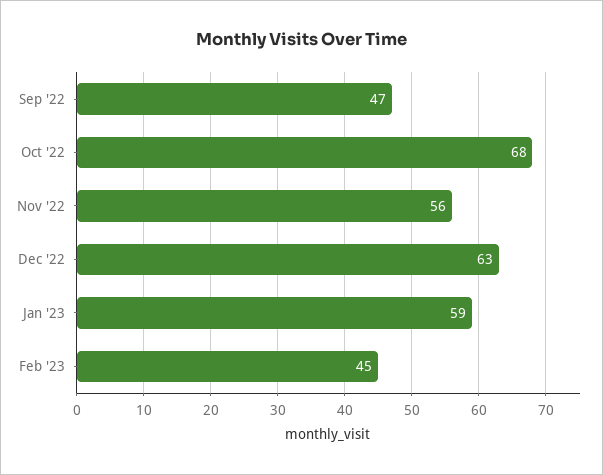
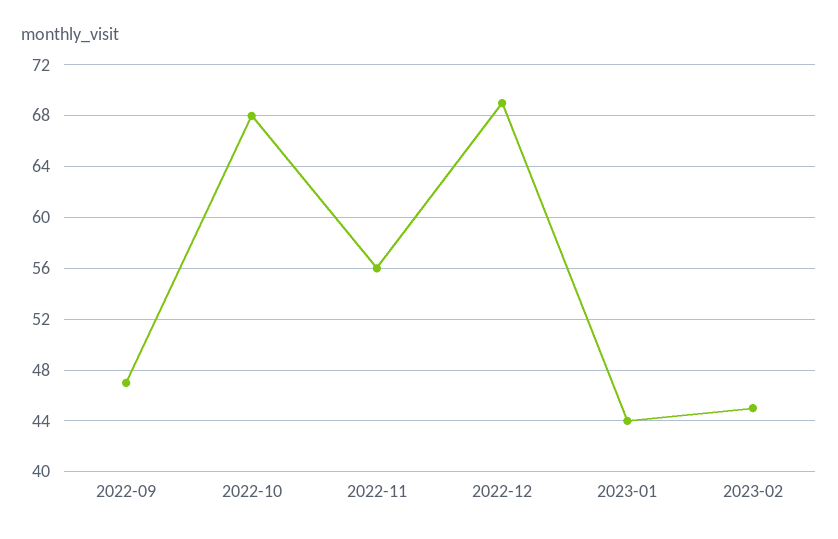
Dec '22: 63 -> 69
Jan '23: 59 -> 44

